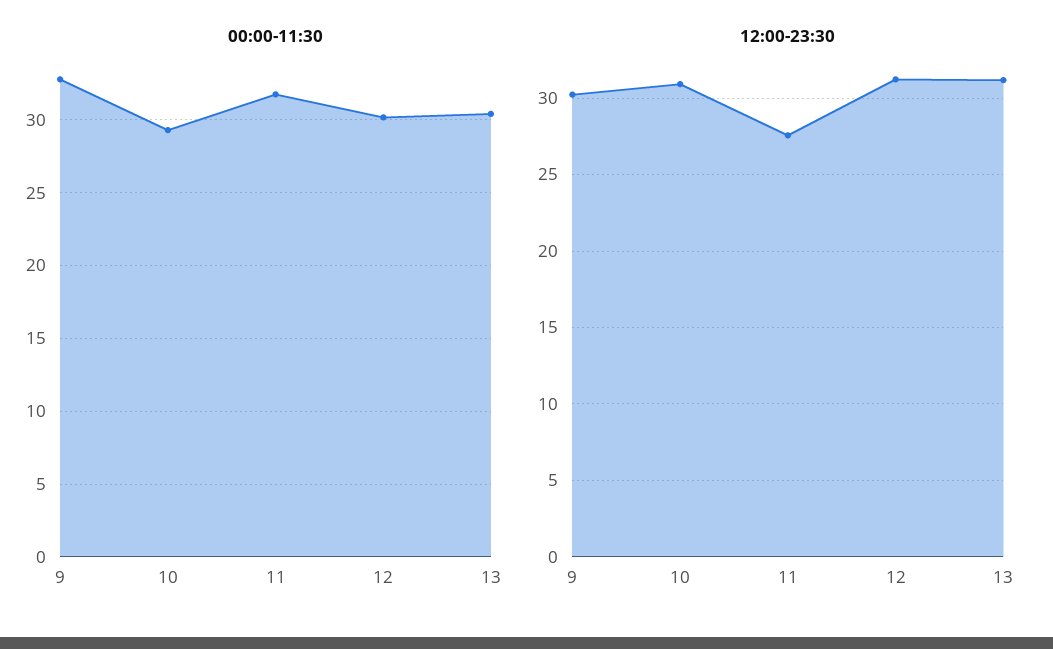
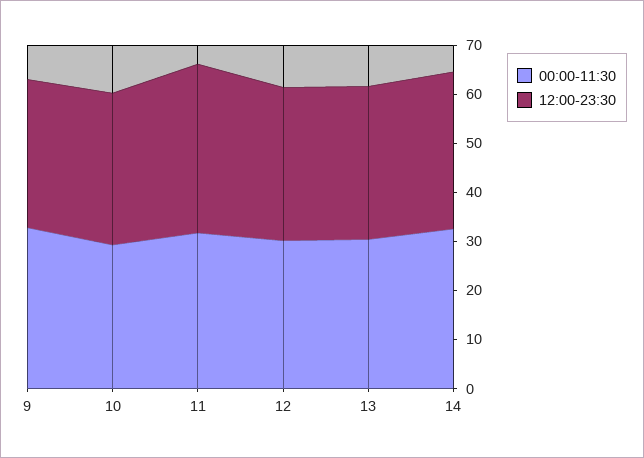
12:00-23:30, 11: 27.5 -> 34
00:00-11:30, 14: none -> 32
12:00-23:30, 14: none -> 32

